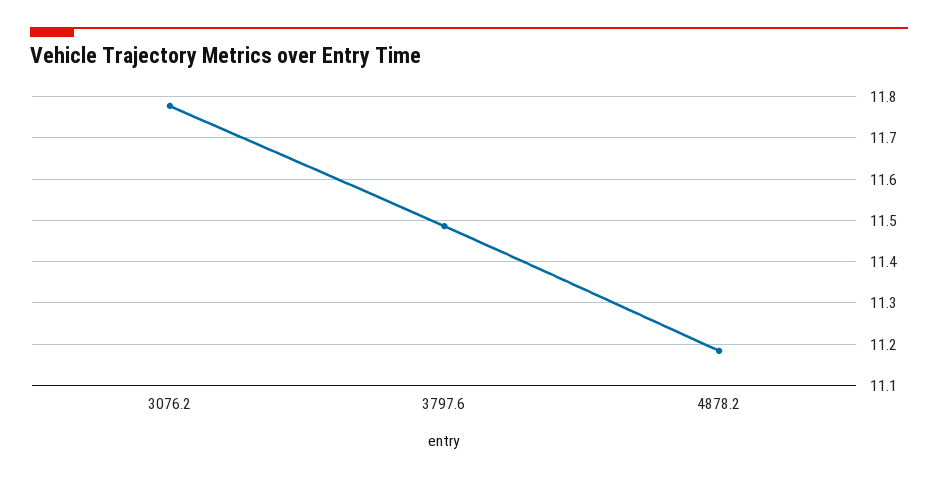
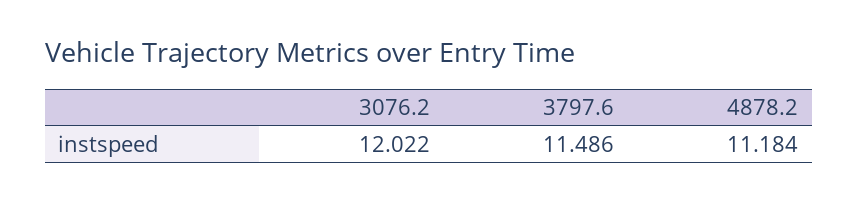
3076.2: 11.78 -> 12.022

